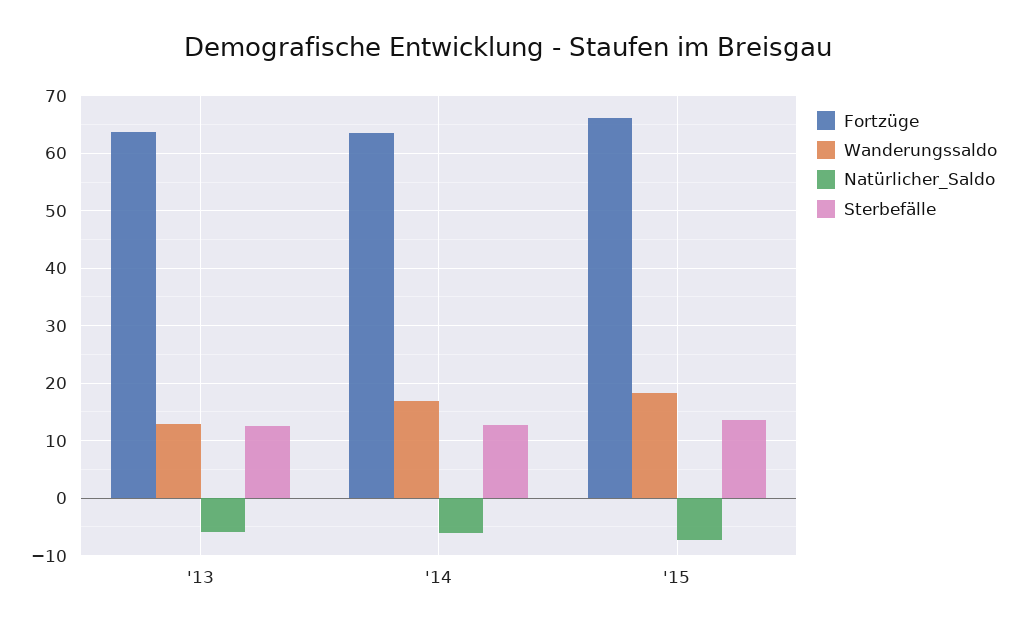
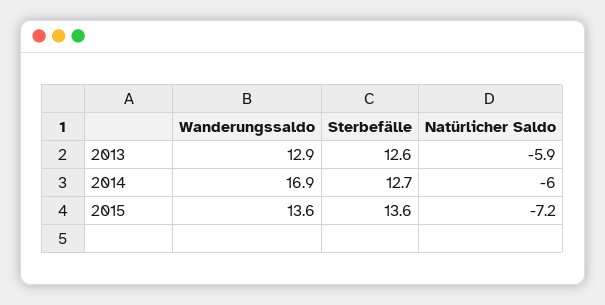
Fortzüge, '13: 64 -> none
Fortzüge, '14: 64 -> none
Fortzüge, '15: 66 -> none
Wanderungssaldo, '15: 18 -> 13.6

